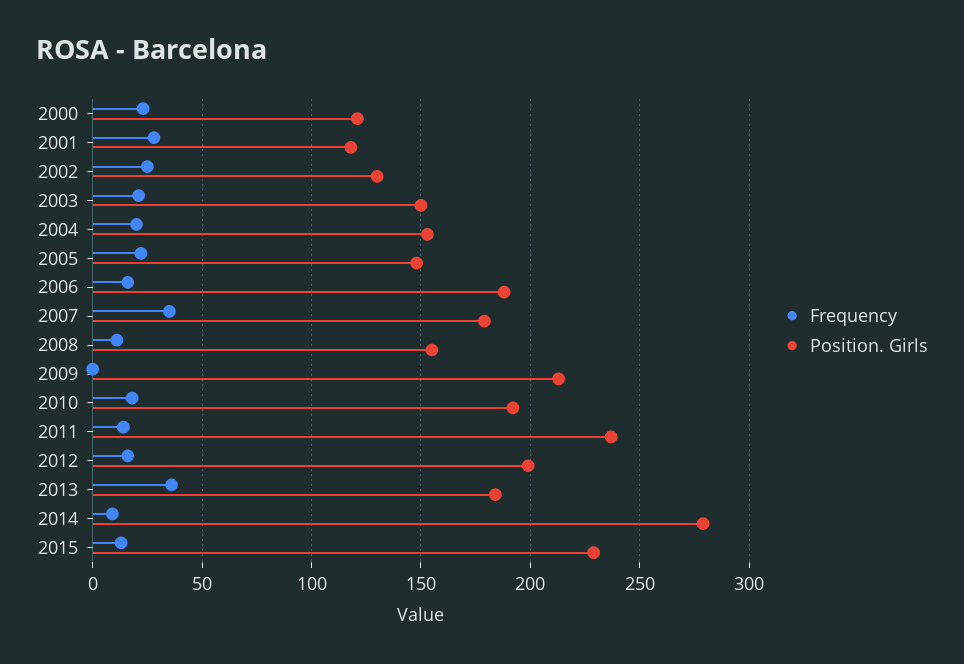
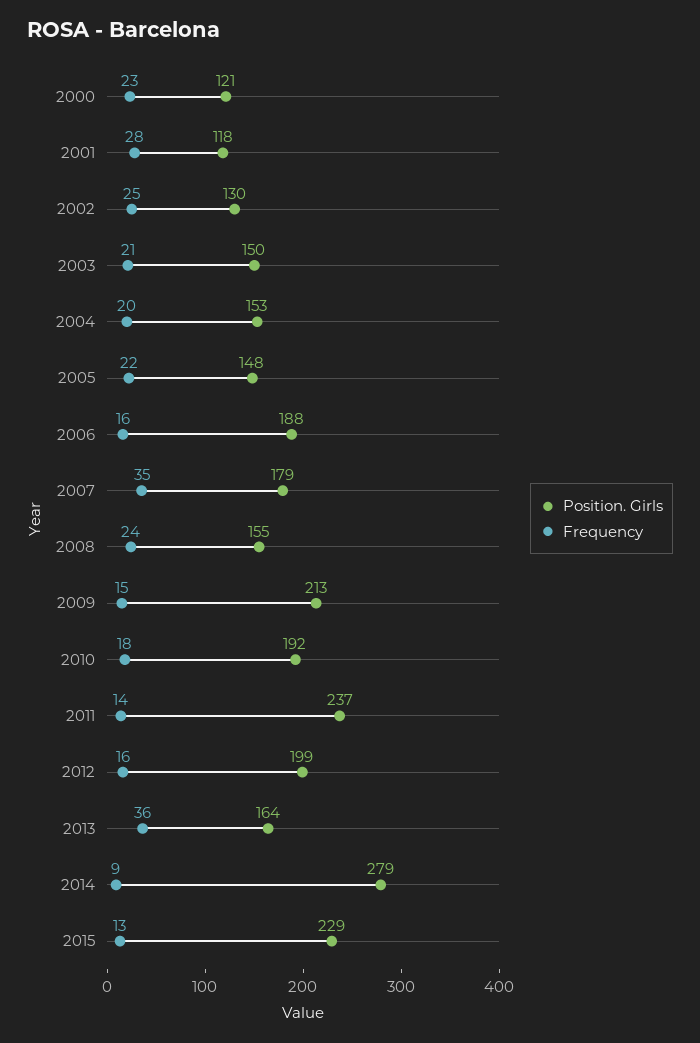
Frequency, 2008: 10 -> 24
Frequency, 2009: 0 -> 15
Position. Girls, 2013: 185 -> 164

